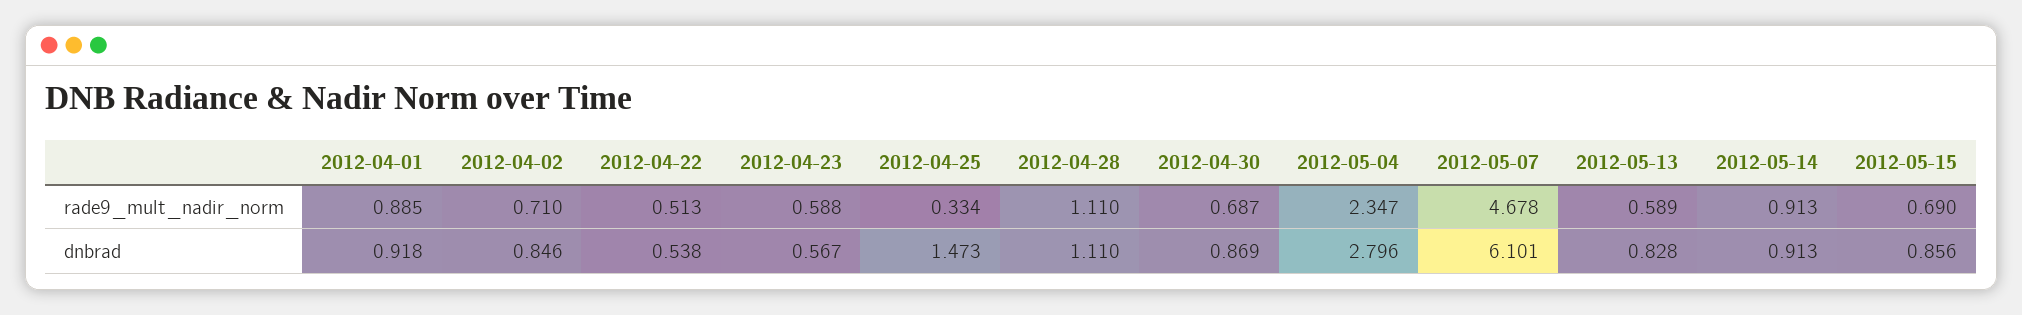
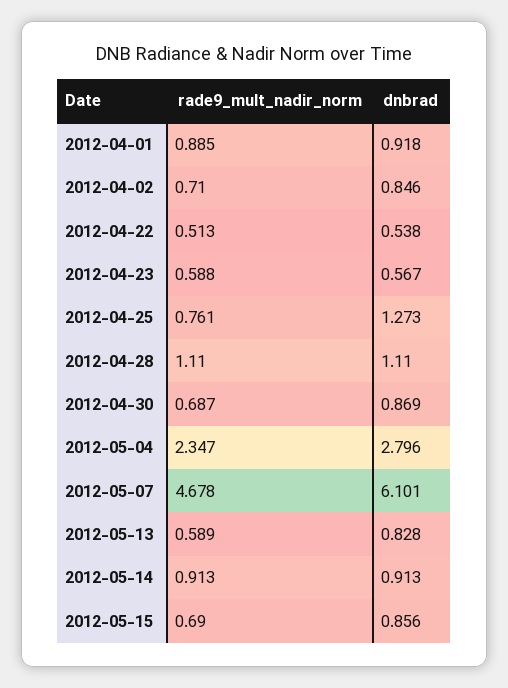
2012-04-25, rade9_mult_nadir_norm: 0.334 -> 0.761
2012-04-25, dnbrad: 1.473 -> 1.273

